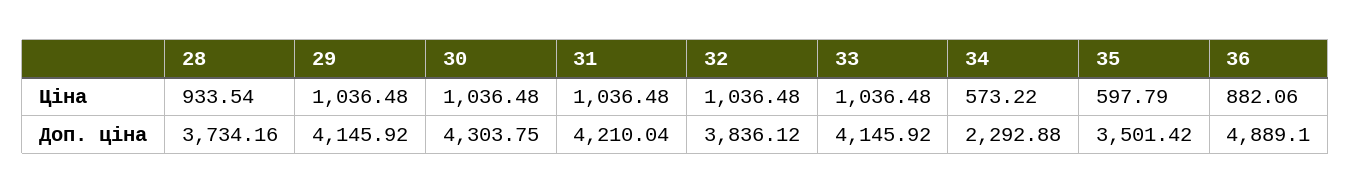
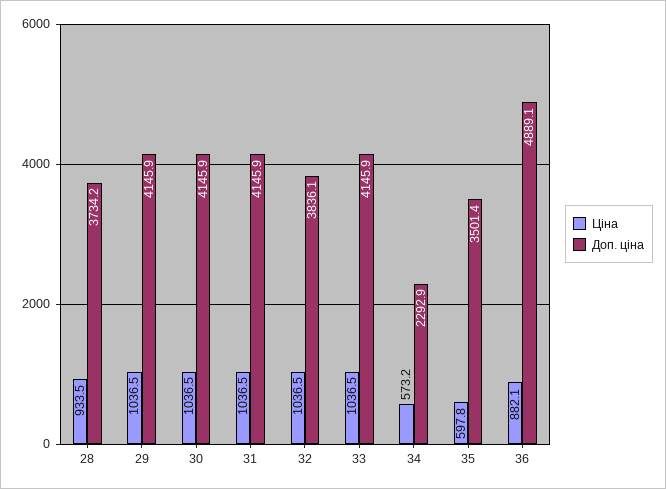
Доп. ціна, 30: 4303.75 -> 4145.9
Доп. ціна, 31: 4210.04 -> 4145.9

